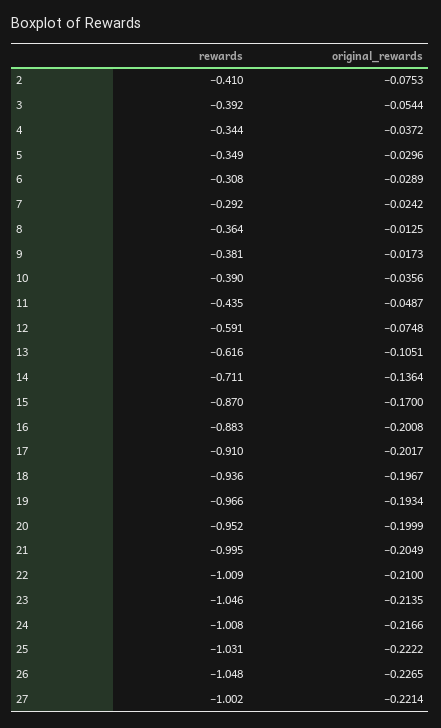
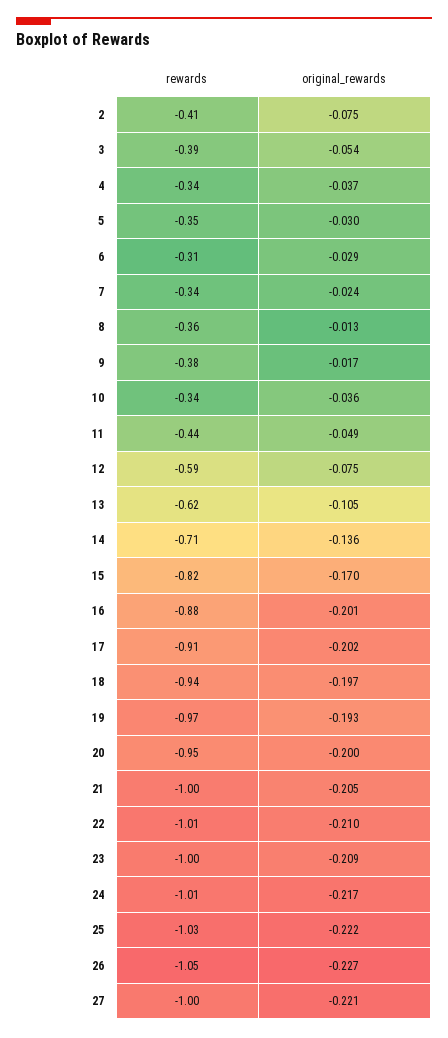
rewards, 7: -0.292 -> -0.34
rewards, 10: -0.39 -> -0.34
rewards, 15: -0.87 -> -0.82
rewards, 23: -1.046 -> -1
original_rewards, 23: -0.2135 -> -0.209

